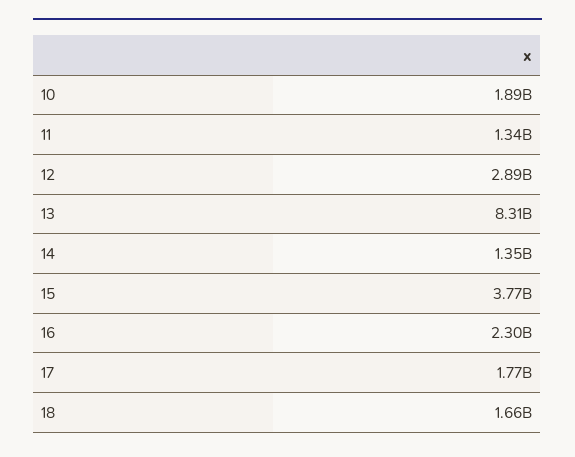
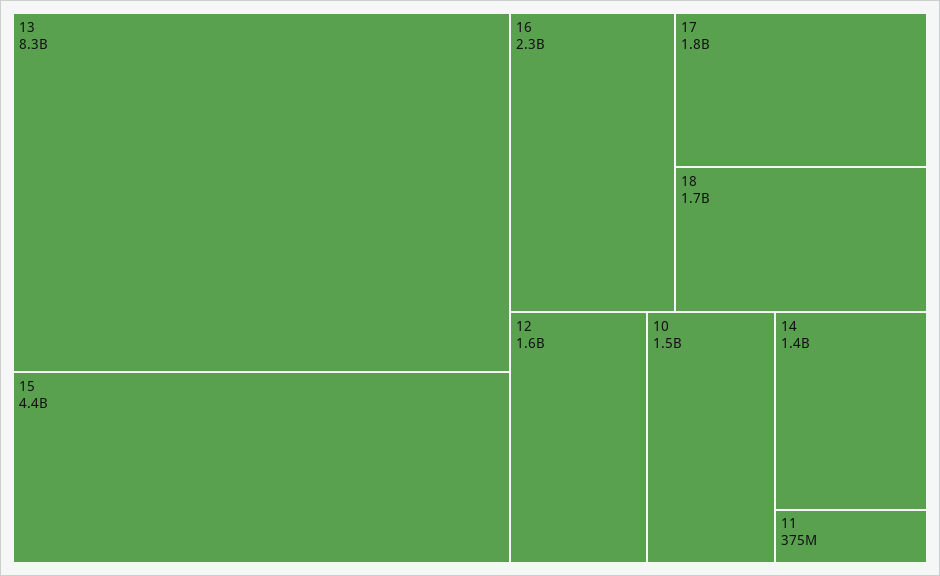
10: 1890000000 -> 1500000000
11: 1340000000 -> 375000000
12: 2890000000 -> 1600000000
15: 3770000000 -> 4400000000

